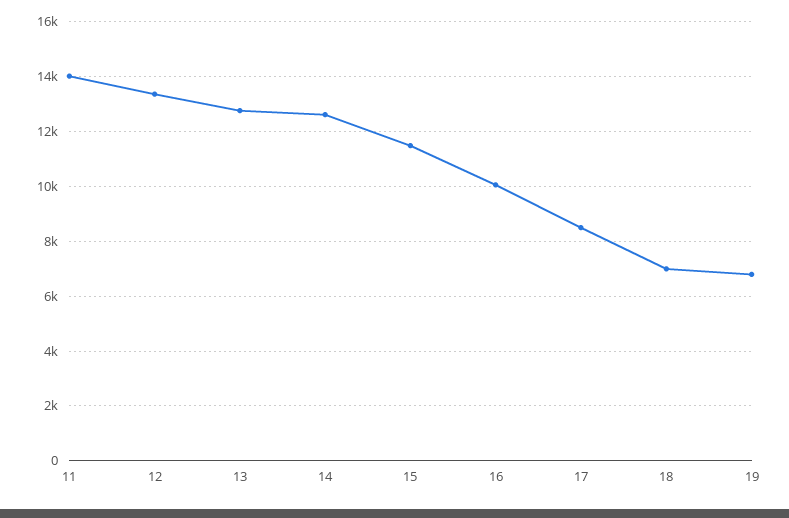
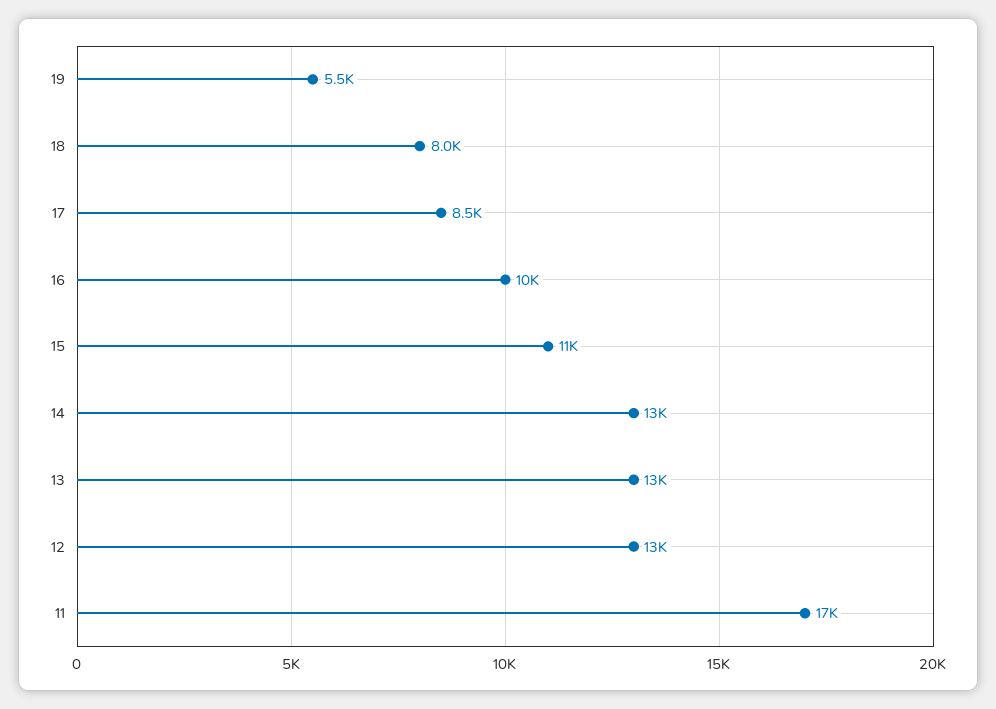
11: 14000 -> 17000
18: 7000 -> 8000
19: 6750 -> 5500

